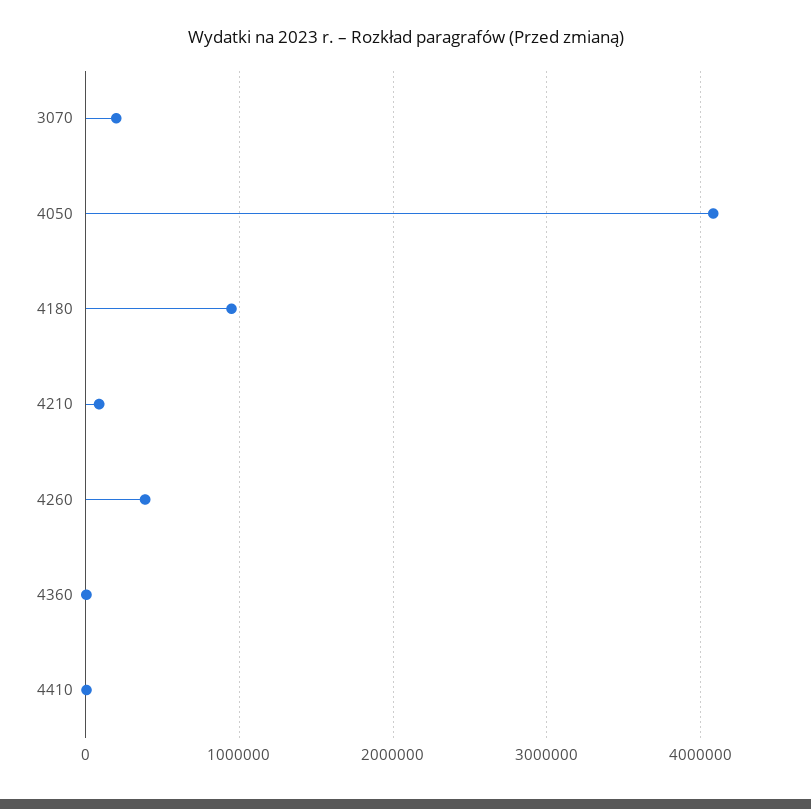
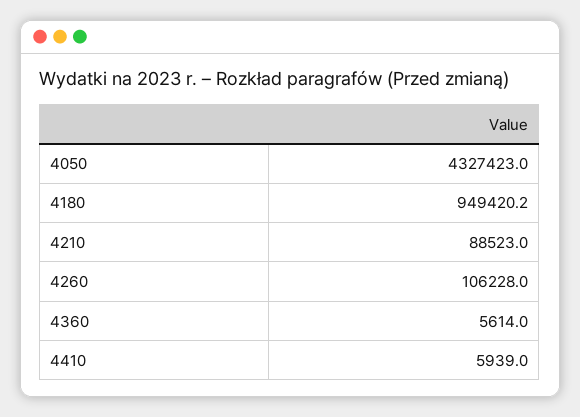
3070: 200000 -> none
4050: 4100000 -> 4327423
4260: 400000 -> 106228

